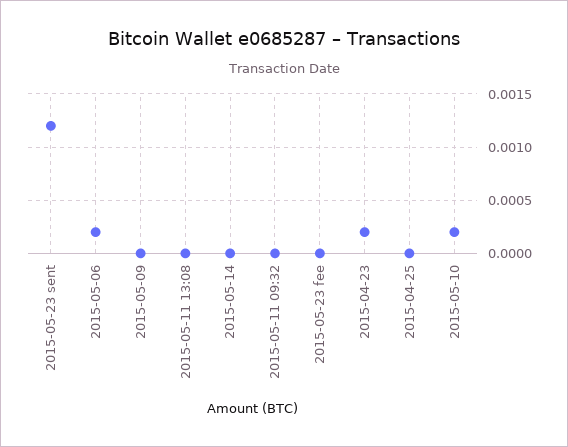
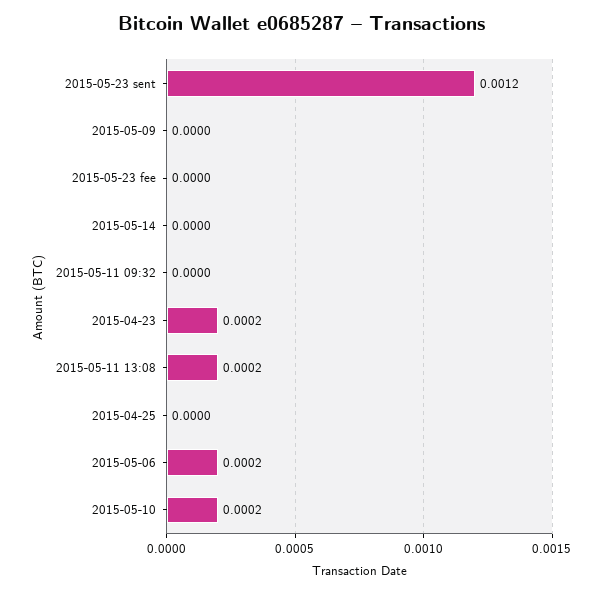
2015-05-11 13:08: 0 -> 0.0002

